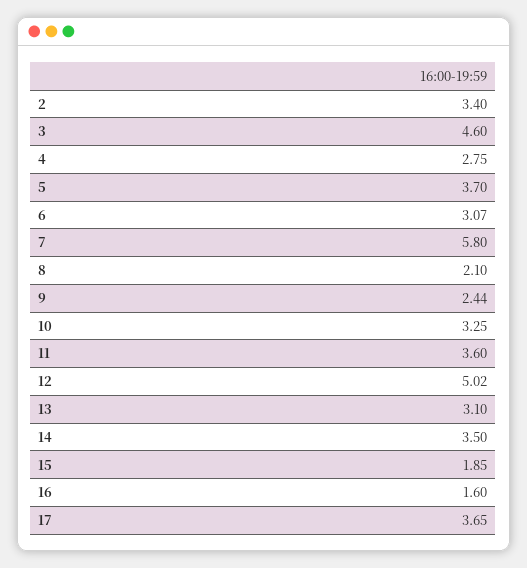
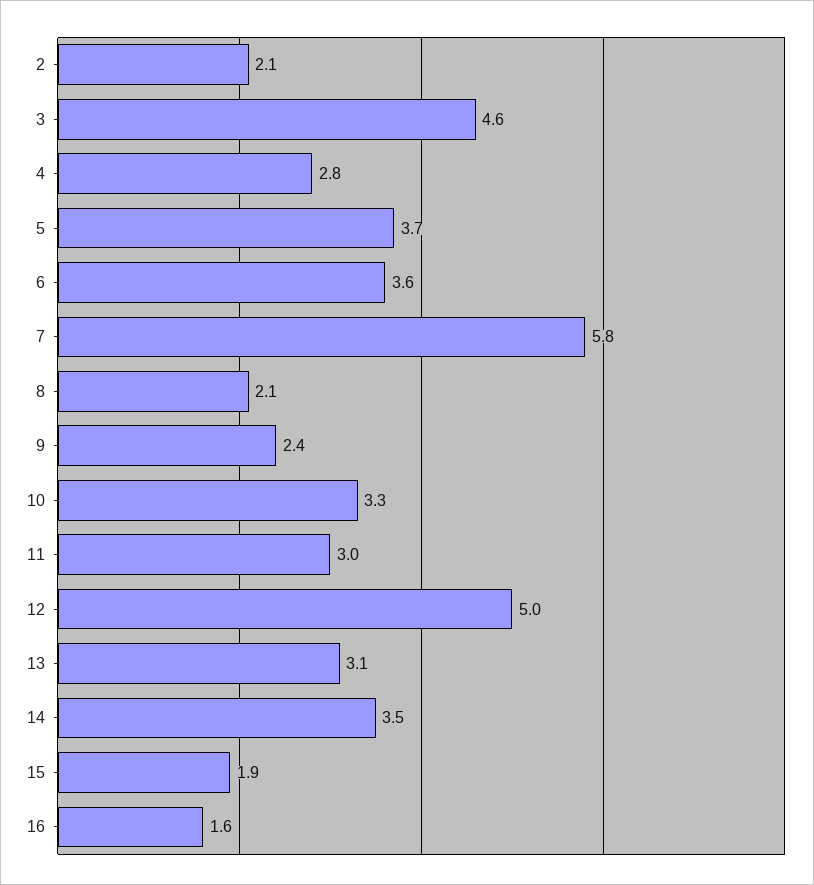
2: 3.4 -> 2.1
6: 3.07 -> 3.6
11: 3.6 -> 3
17: 3.65 -> none

